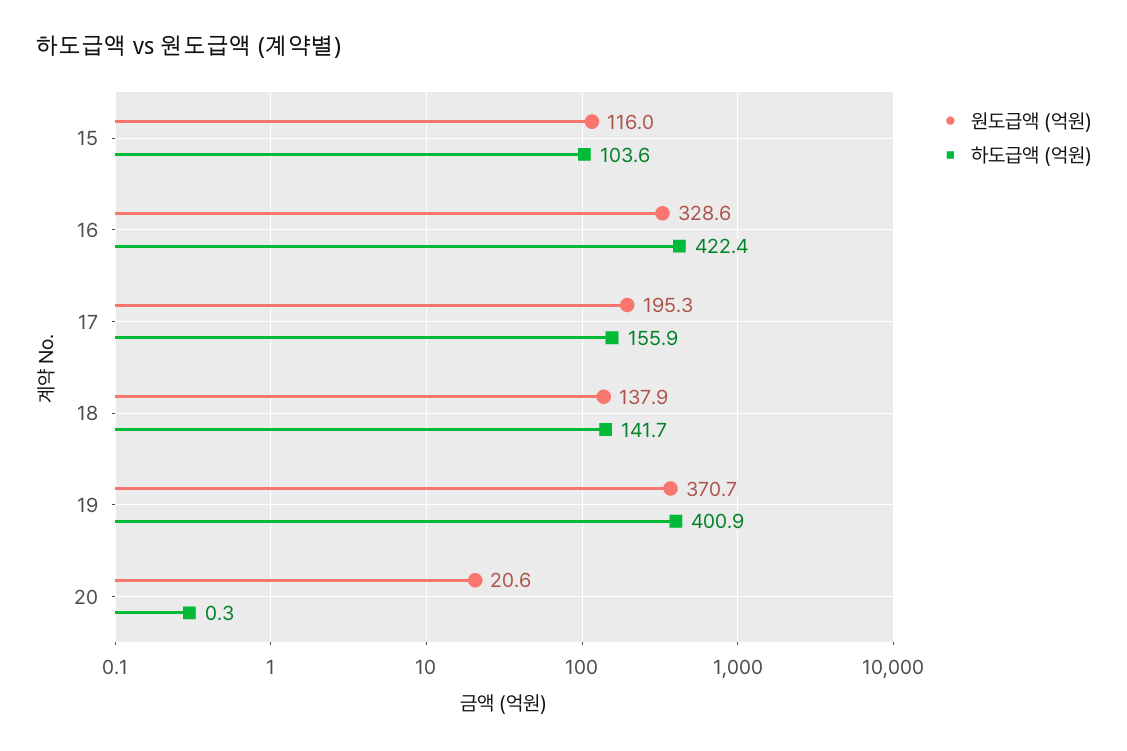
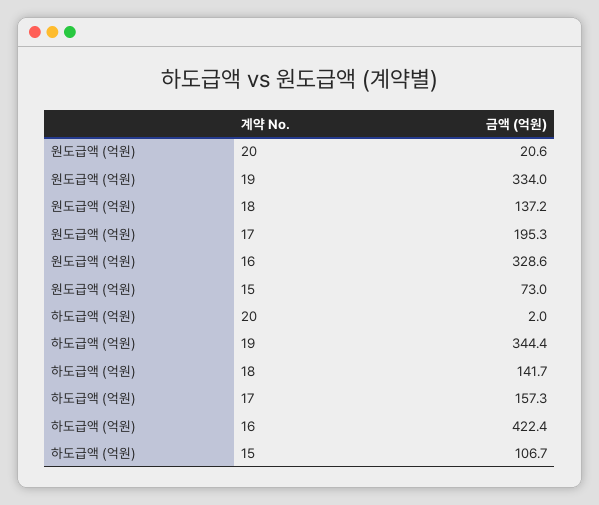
원도급액 (억원), 15: 116 -> 73
하도급액 (억원), 15: 103.6 -> 106.7
하도급액 (억원), 17: 155.9 -> 157.3
원도급액 (억원), 18: 137.9 -> 137.2
원도급액 (억원), 19: 370.7 -> 334
하도급액 (억원), 19: 400.9 -> 344.4
하도급액 (억원), 20: 0.3 -> 2

